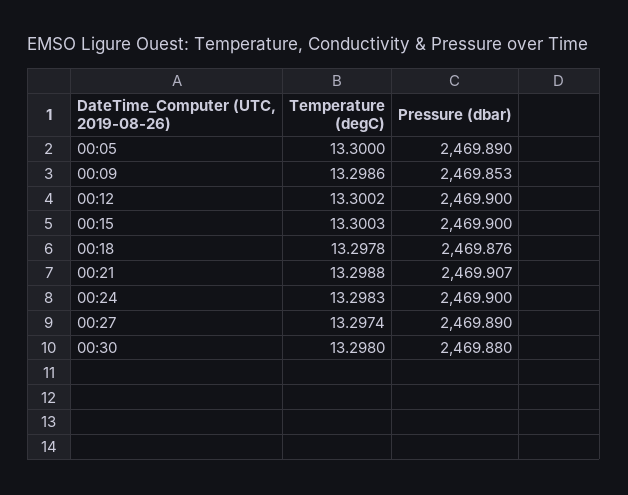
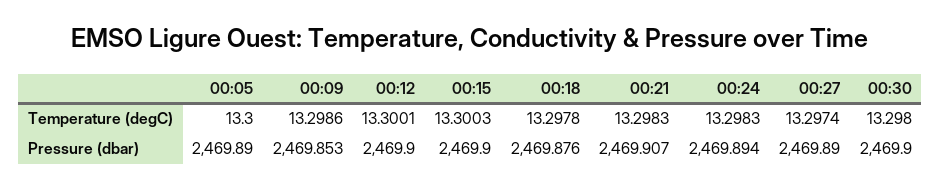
Temperature (degC), 00:12: 13.3002 -> 13.3001
Temperature (degC), 00:21: 13.2988 -> 13.2983
Pressure (dbar), 00:24: 2469.9 -> 2469.894
Pressure (dbar), 00:30: 2469.88 -> 2469.9

